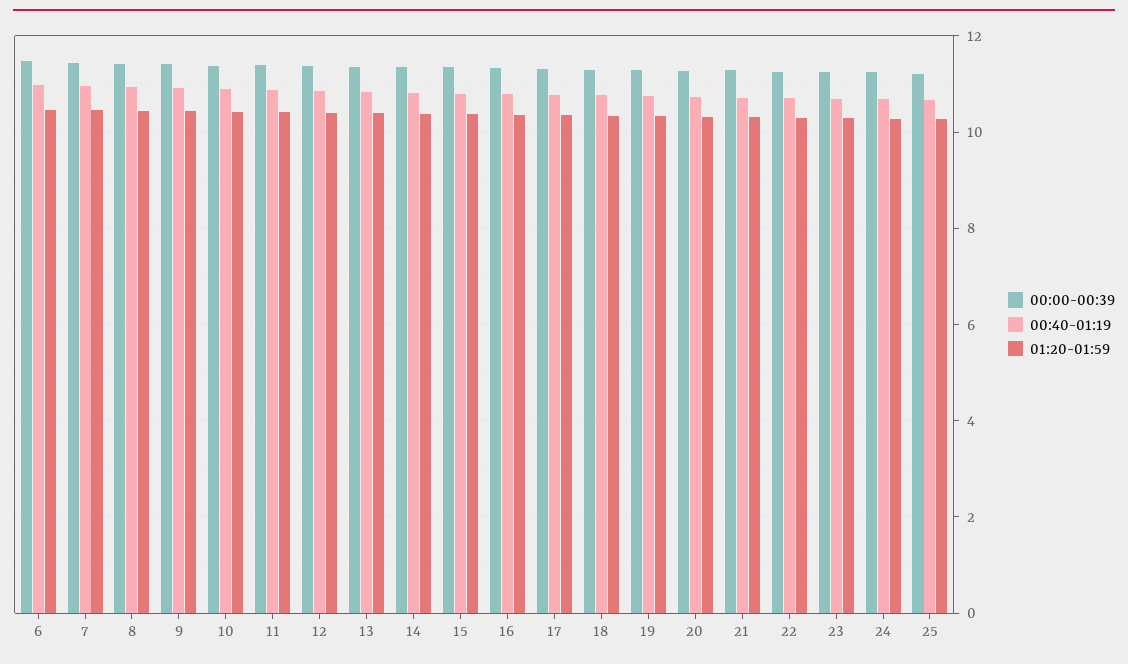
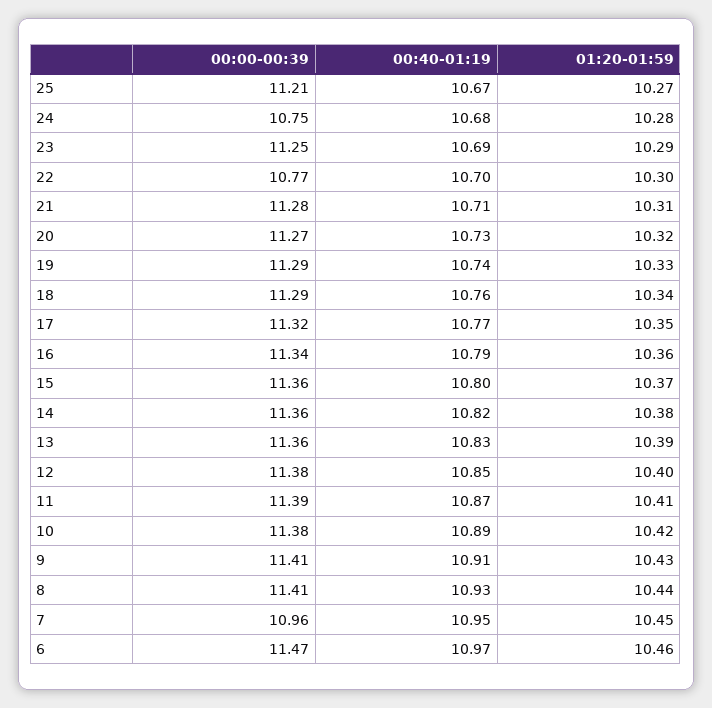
00:00-00:39, 7: 11.4 -> 10.96
00:00-00:39, 22: 11.2 -> 10.77
00:00-00:39, 24: 11.2 -> 10.75

